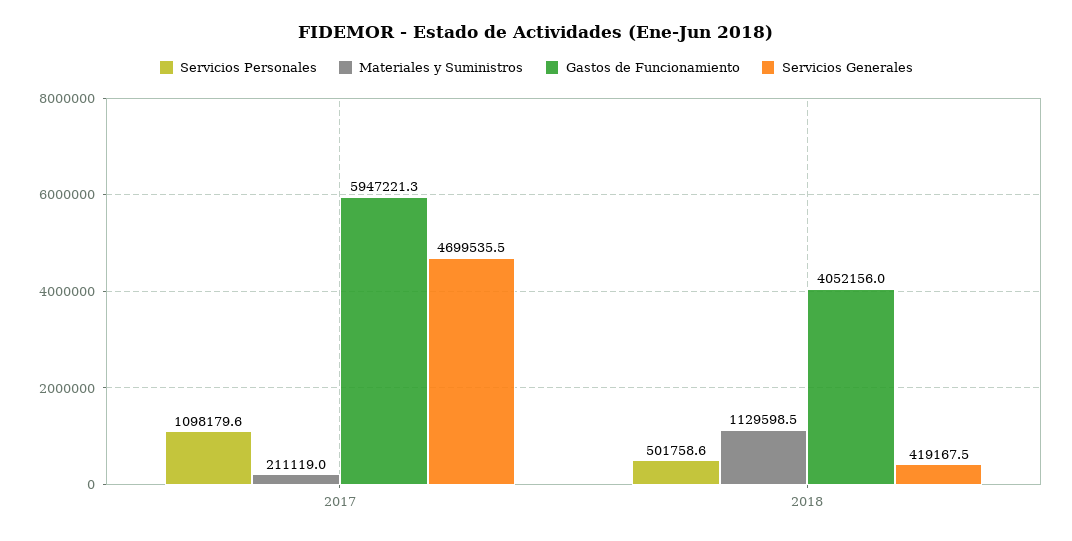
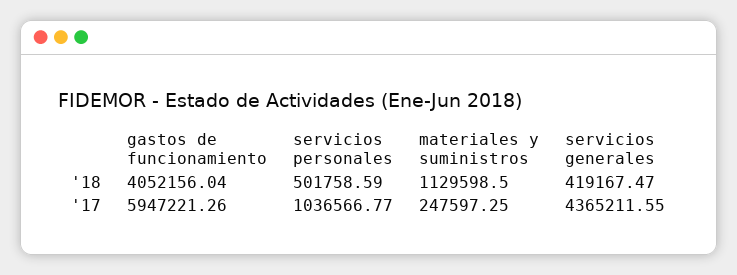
Servicios Personales, 2017: 1098179.6 -> 1036566.77
Materiales y Suministros, 2017: 211119 -> 247597.25
Servicios Generales, 2017: 4699535.5 -> 4365211.55

